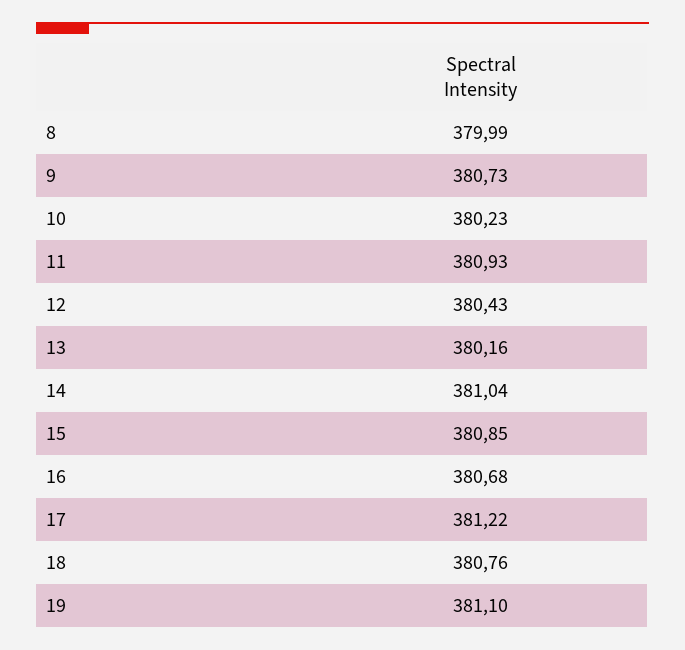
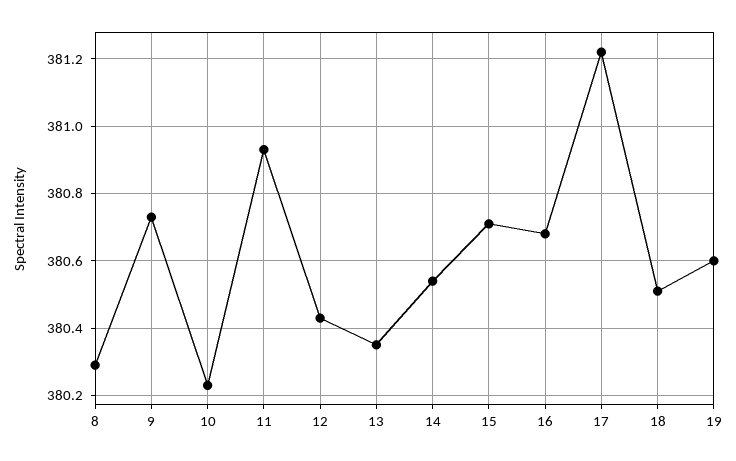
8: 379.99 -> 380.3
13: 380.16 -> 380.35
14: 381.04 -> 380.55
15: 380.85 -> 380.7
18: 380.76 -> 380.5
19: 381.1 -> 380.6

